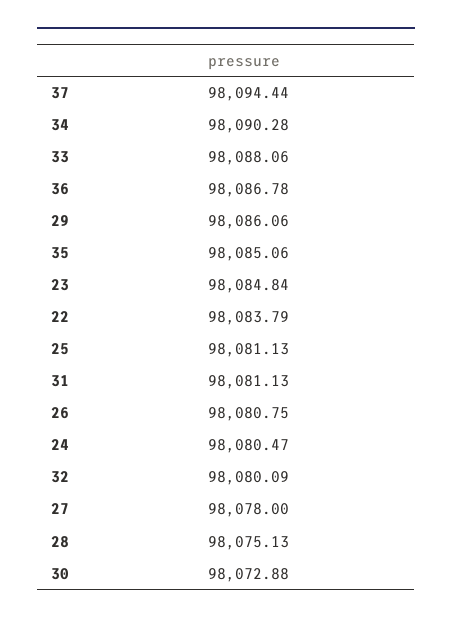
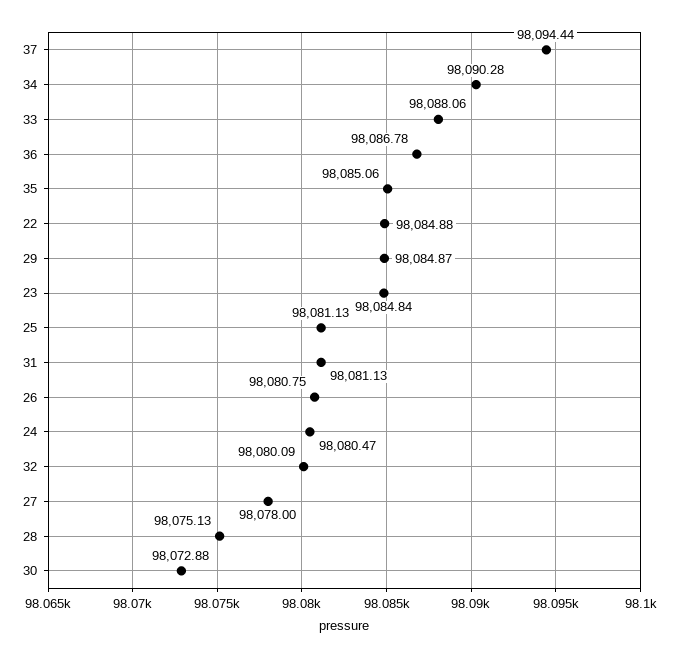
29: 98086.06 -> 98084.87
22: 98083.79 -> 98084.88

